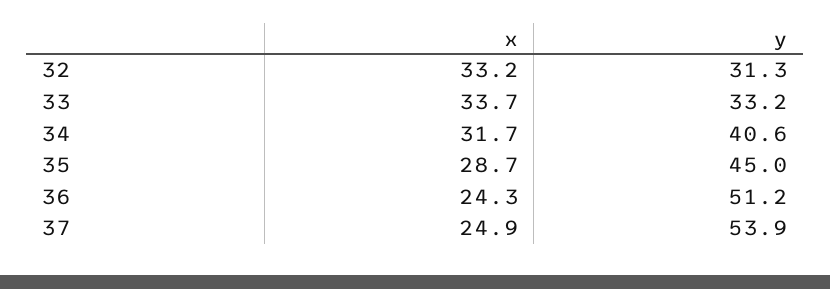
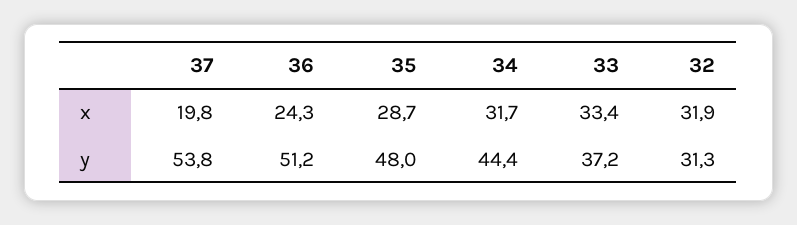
x, 32: 33.2 -> 31.9
x, 33: 33.7 -> 33.4
y, 33: 33.2 -> 37.2
y, 34: 40.6 -> 44.4
y, 35: 45 -> 48
x, 37: 24.9 -> 19.8
y, 37: 53.9 -> 53.8

